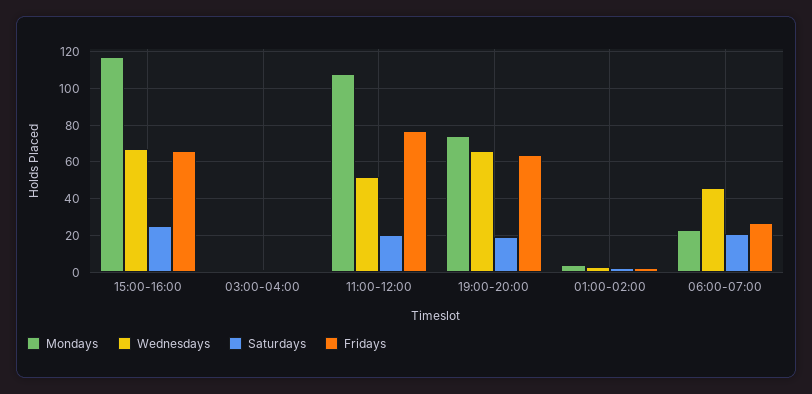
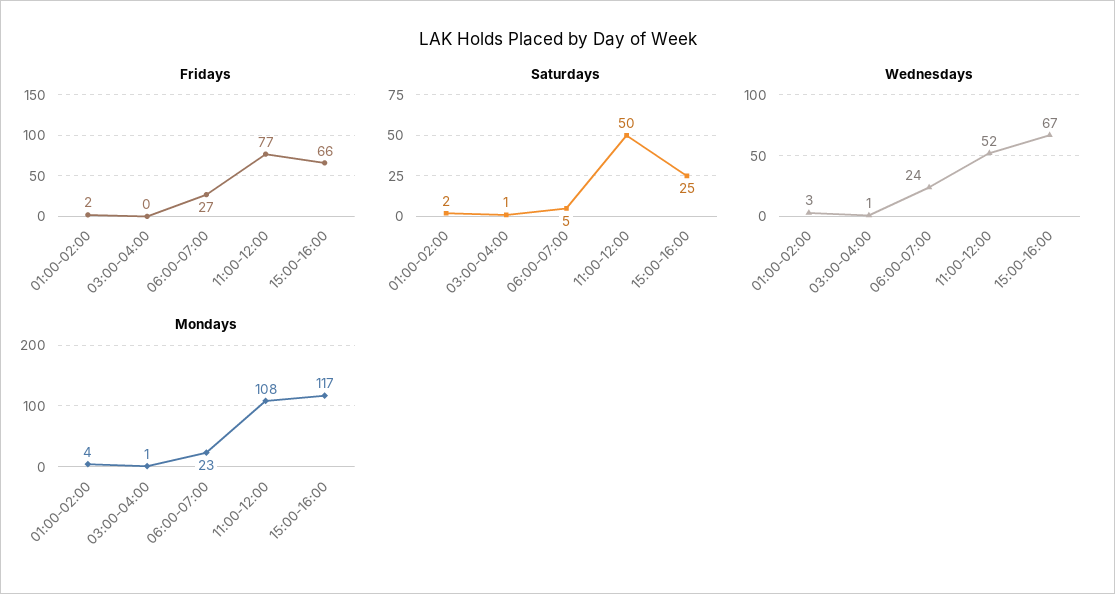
Saturdays, 11:00-12:00: 20 -> 50
Mondays, 19:00-20:00: 75 -> none
Wednesdays, 19:00-20:00: 65 -> none
Saturdays, 19:00-20:00: 20 -> none
Fridays, 19:00-20:00: 65 -> none
Wednesdays, 06:00-07:00: 45 -> 24
Saturdays, 06:00-07:00: 20 -> 5

